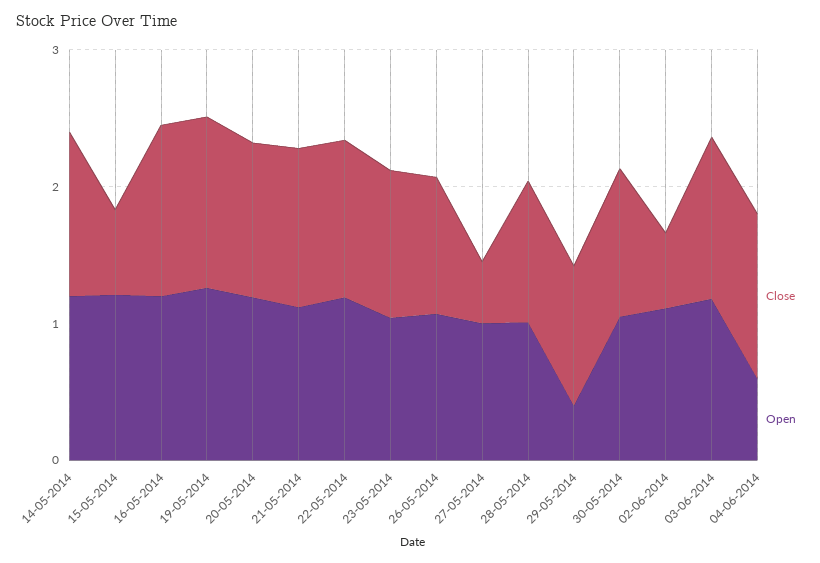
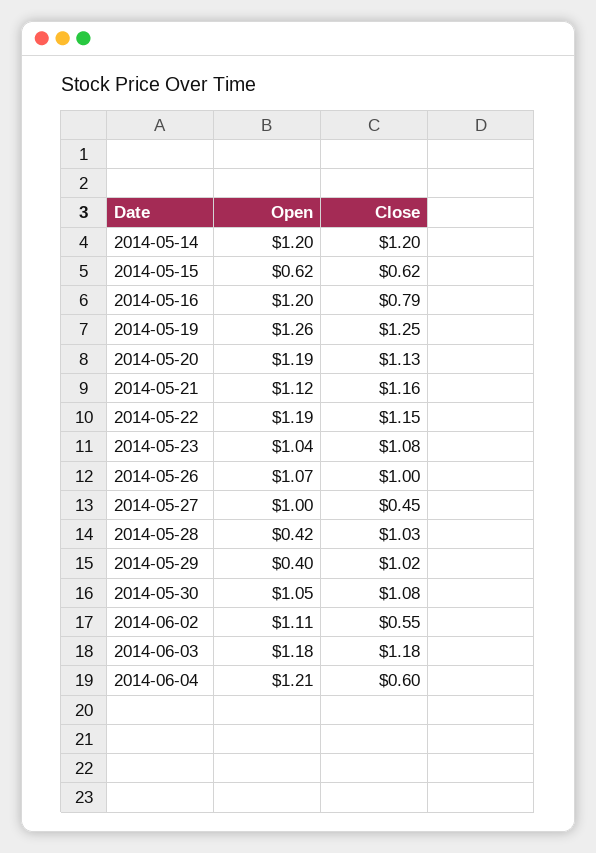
Open, 15-05-2014: 1.2 -> 0.62
Close, 16-05-2014: 1.2 -> 0.79
Open, 28-05-2014: 1 -> 0.42
Close, 04-06-2014: 1.2 -> 0.6
Open, 04-06-2014: 0.6 -> 1.21

